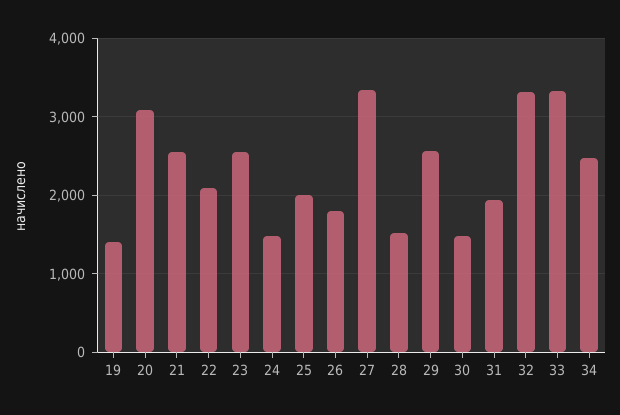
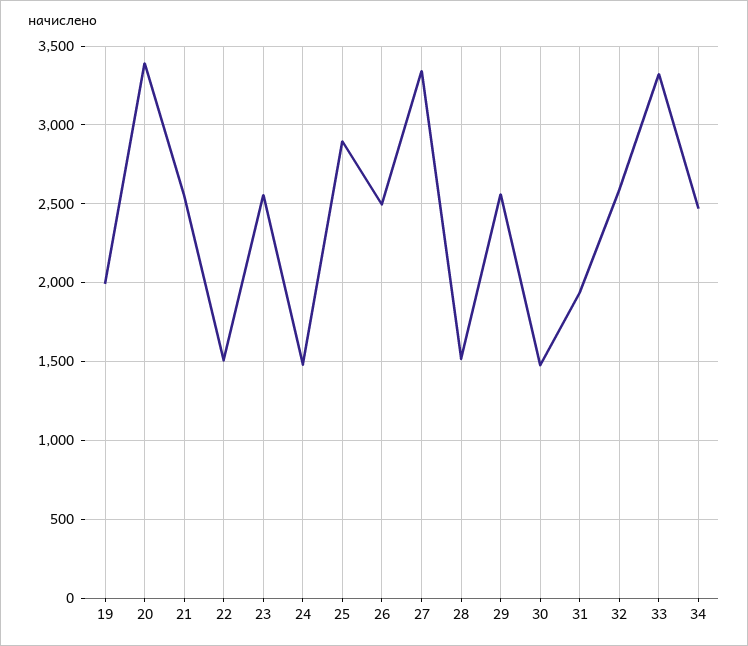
19: 1400 -> 2000
20: 3100 -> 3400
22: 2100 -> 1500
25: 2000 -> 2900
26: 1800 -> 2500
32: 3300 -> 2600

